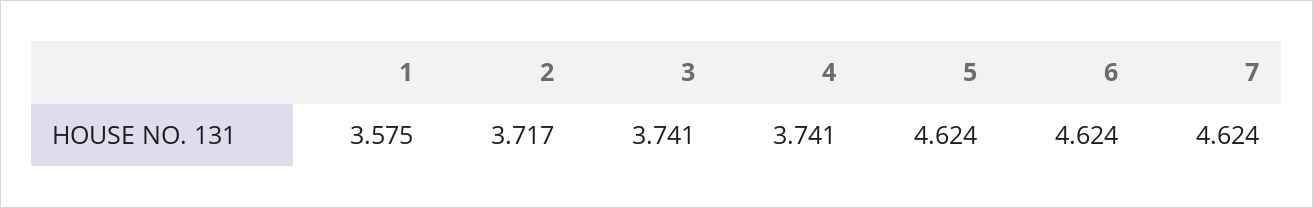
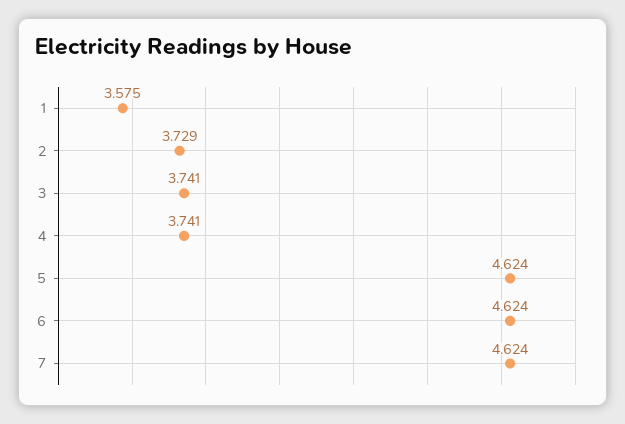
2: 3.717 -> 3.729

